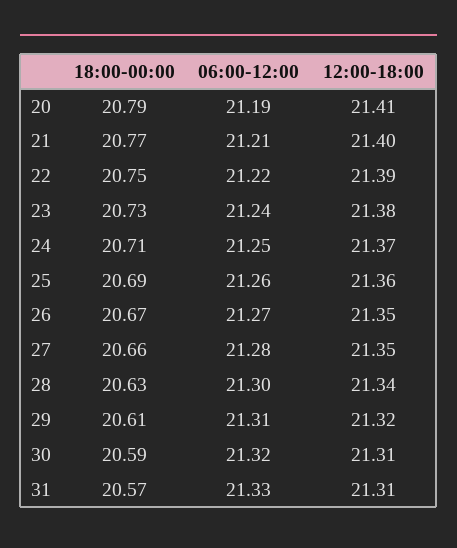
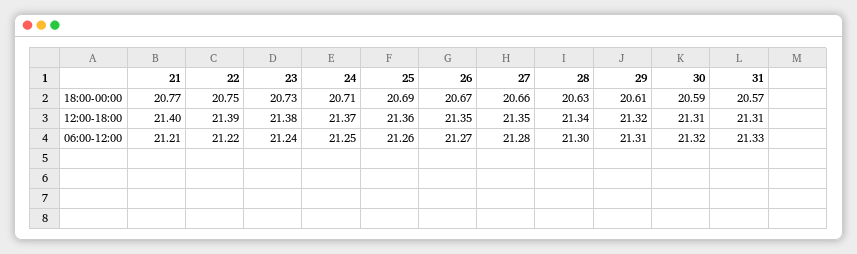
18:00-00:00, 20: 20.79 -> none
06:00-12:00, 20: 21.19 -> none
12:00-18:00, 20: 21.41 -> none

